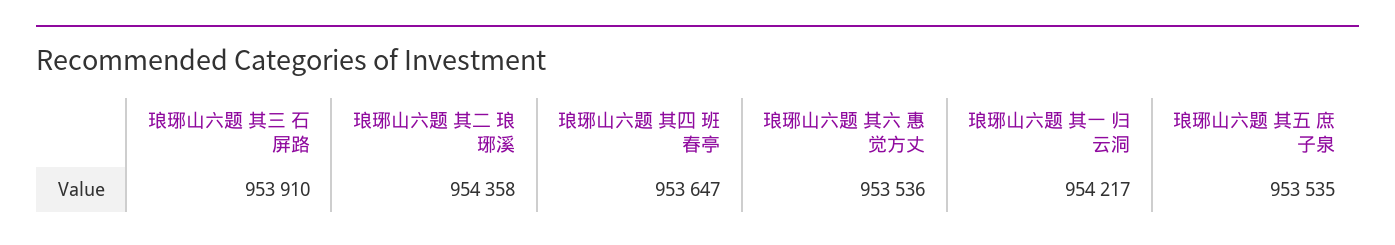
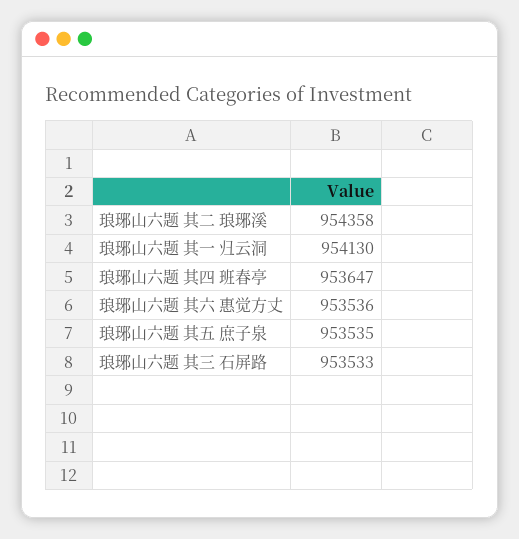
琅琊山六题 其三 石屏路: 953910 -> 953533
琅琊山六题 其一 归云洞: 954217 -> 954130

